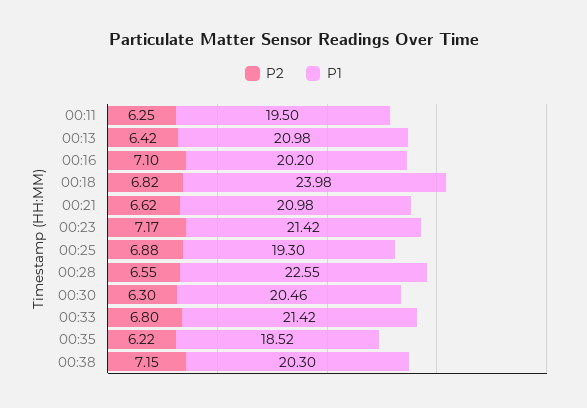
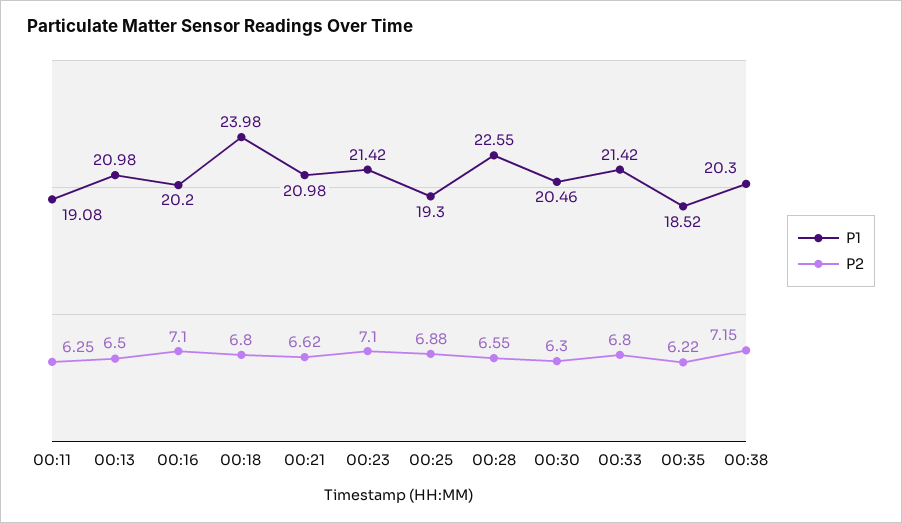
P1, 00:11: 19.5 -> 19.08
P2, 00:13: 6.42 -> 6.5
P2, 00:18: 6.82 -> 6.8
P2, 00:23: 7.17 -> 7.1

